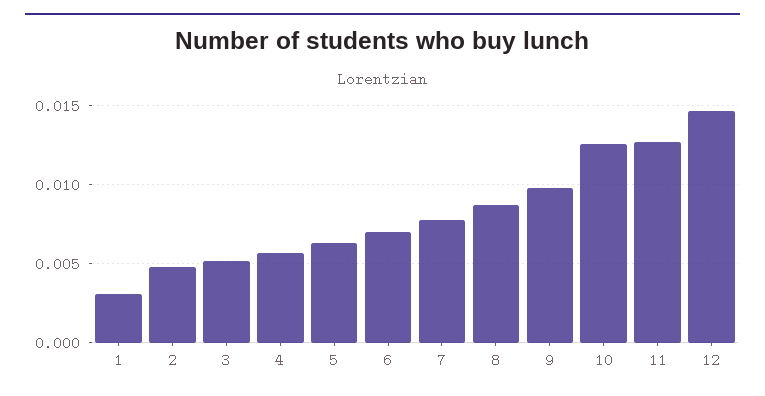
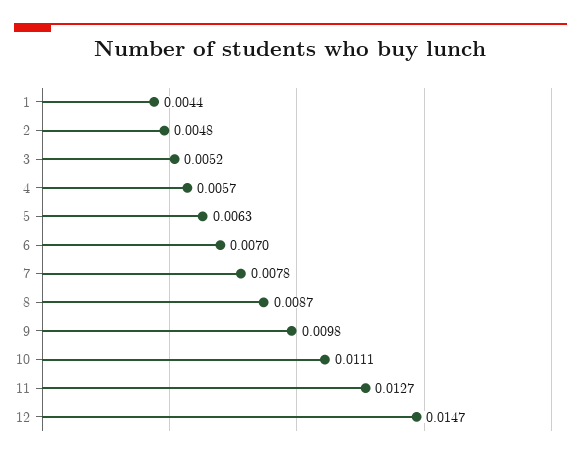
1: 0.003 -> 0.0044
10: 0.0125 -> 0.0111

